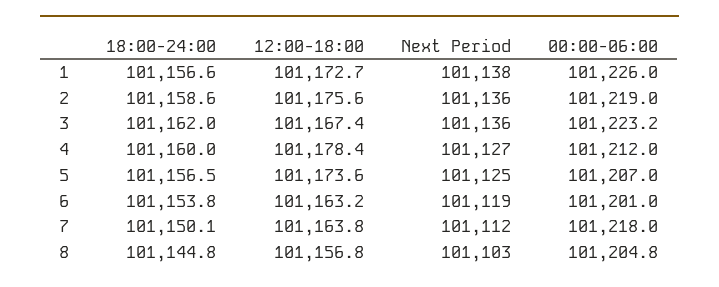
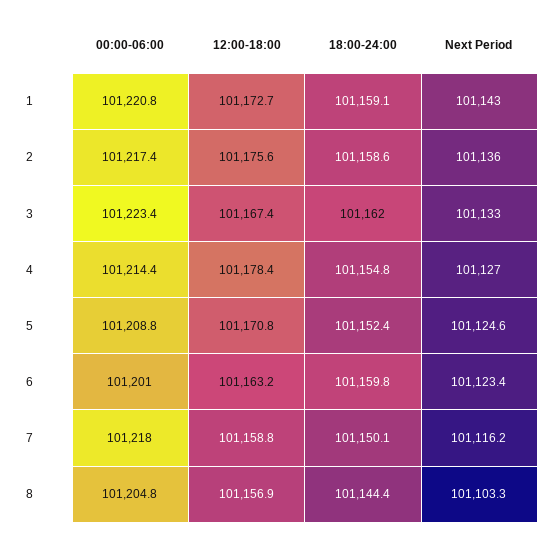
18:00-24:00, 1: 101156.6 -> 101159.1
Next Period, 1: 101138 -> 101143
00:00-06:00, 1: 101226 -> 101220.8
00:00-06:00, 2: 101219 -> 101217.4
Next Period, 3: 101136 -> 101133
00:00-06:00, 3: 101223.2 -> 101223.4
18:00-24:00, 4: 101160 -> 101154.8
00:00-06:00, 4: 101212 -> 101214.4
18:00-24:00, 5: 101156.5 -> 101152.4
12:00-18:00, 5: 101173.6 -> 101170.8
00:00-06:00, 5: 101207 -> 101208.8
18:00-24:00, 6: 101153.8 -> 101159.8
Next Period, 6: 101119 -> 101123.4
12:00-18:00, 7: 101163.8 -> 101158.8
Next Period, 7: 101112 -> 101116.2
18:00-24:00, 8: 101144.8 -> 101144.4
12:00-18:00, 8: 101156.8 -> 101156.9

